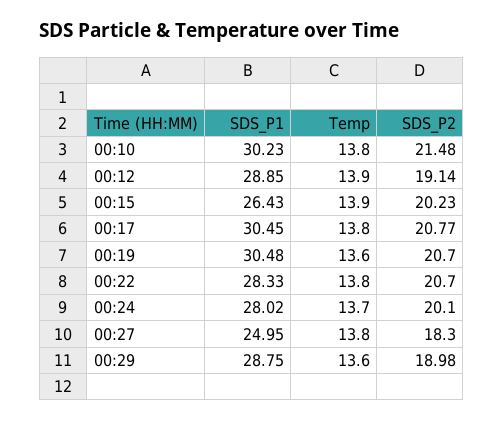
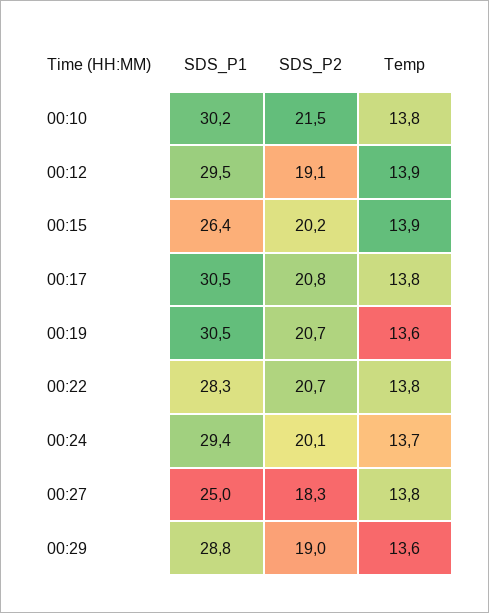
SDS_P1, 00:12: 28.85 -> 29.5
SDS_P1, 00:24: 28.02 -> 29.4

